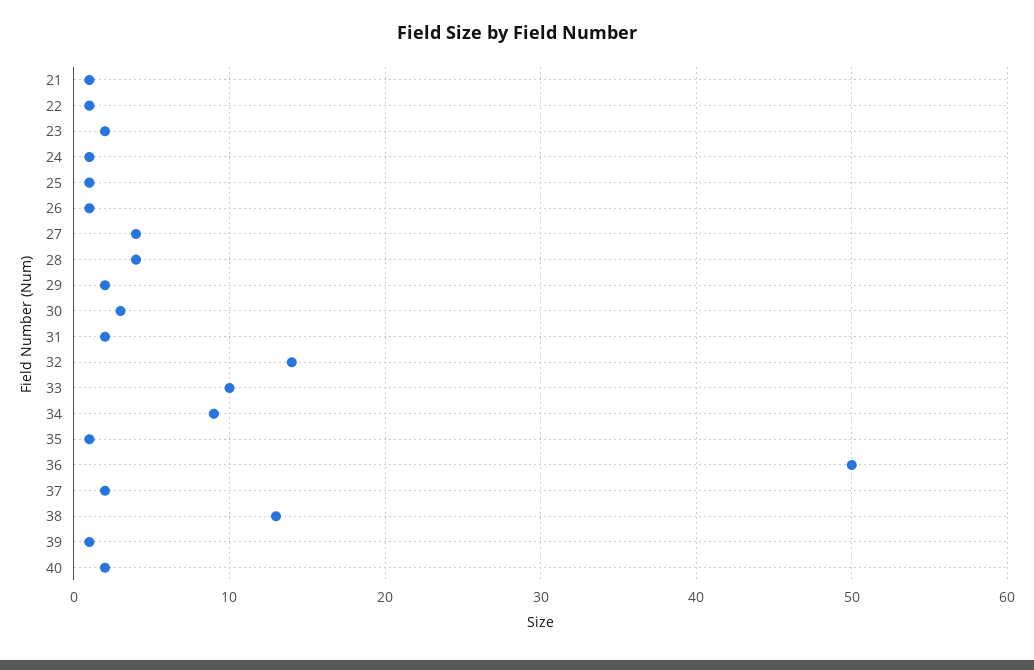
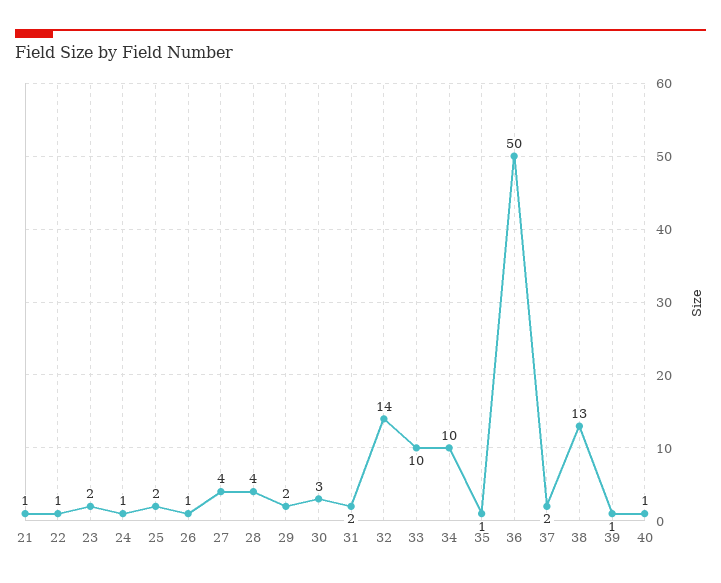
25: 1 -> 2
34: 9 -> 10
40: 2 -> 1

